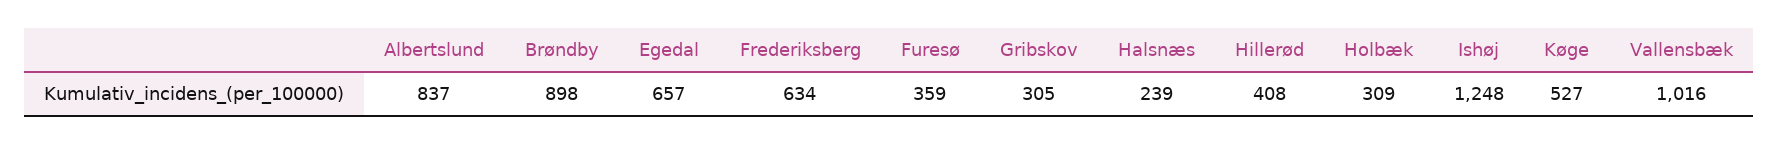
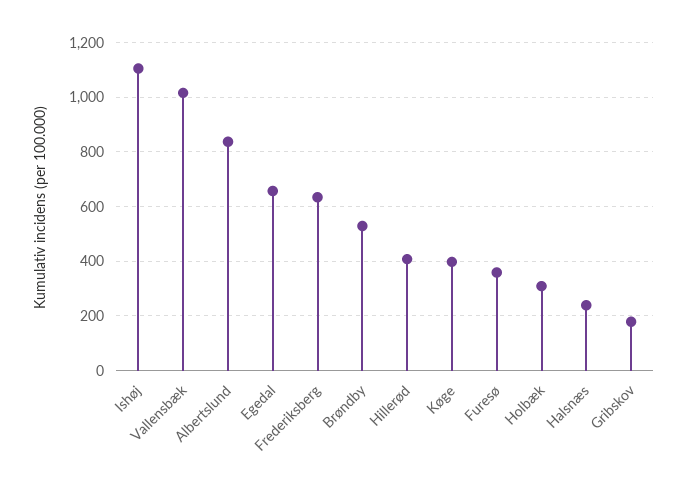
Brøndby: 898 -> 525
Gribskov: 305 -> 175
Ishøj: 1248 -> 1100
Køge: 527 -> 400

